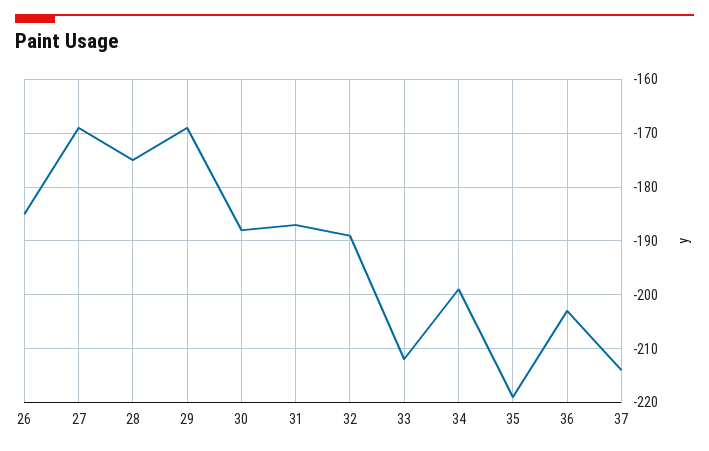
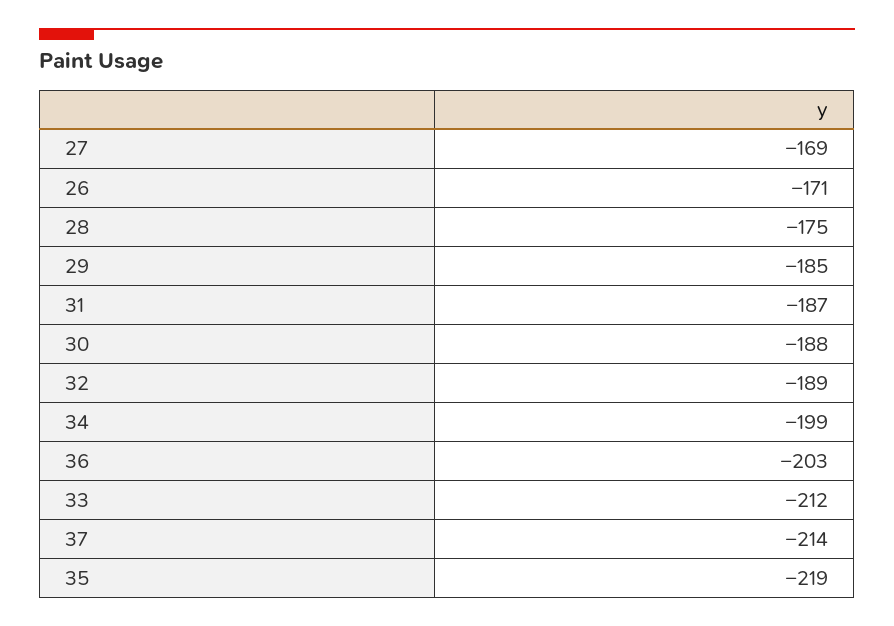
26: -185 -> -171
29: -170 -> -185

